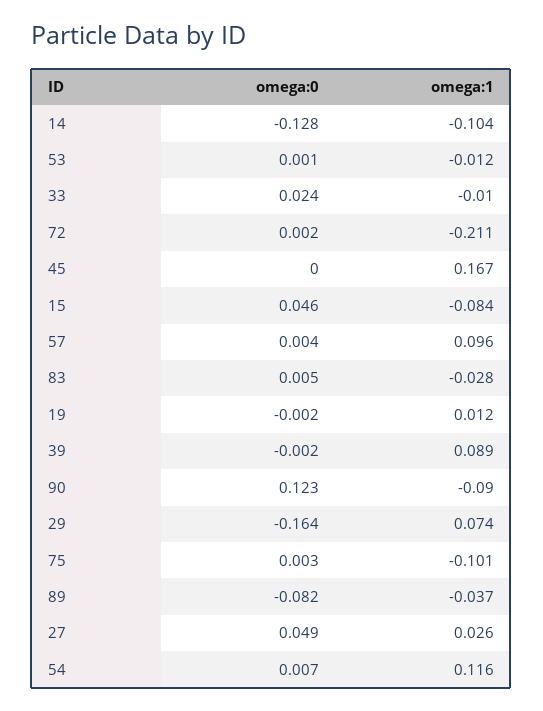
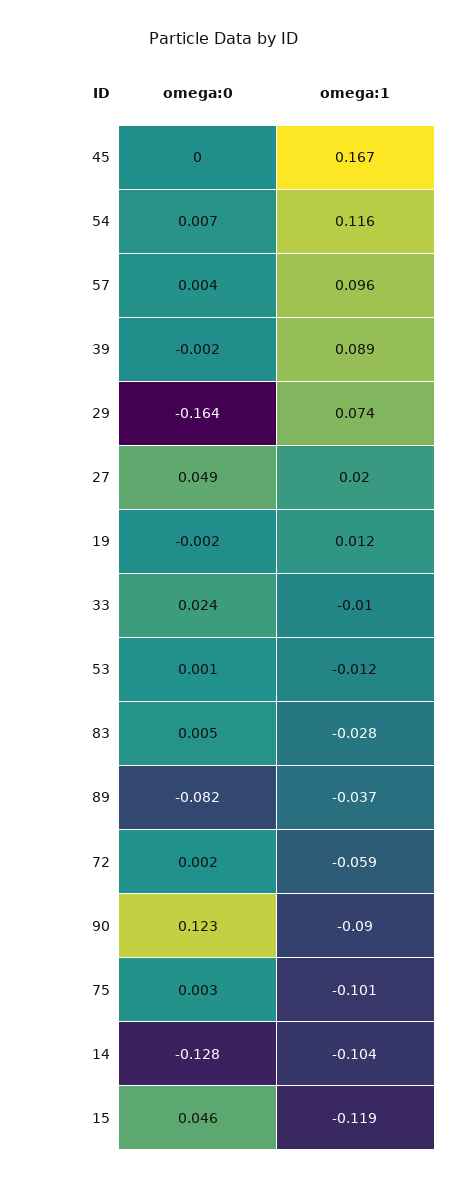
omega:1, 72: -0.211 -> -0.059
omega:1, 15: -0.084 -> -0.119
omega:1, 27: 0.026 -> 0.02

